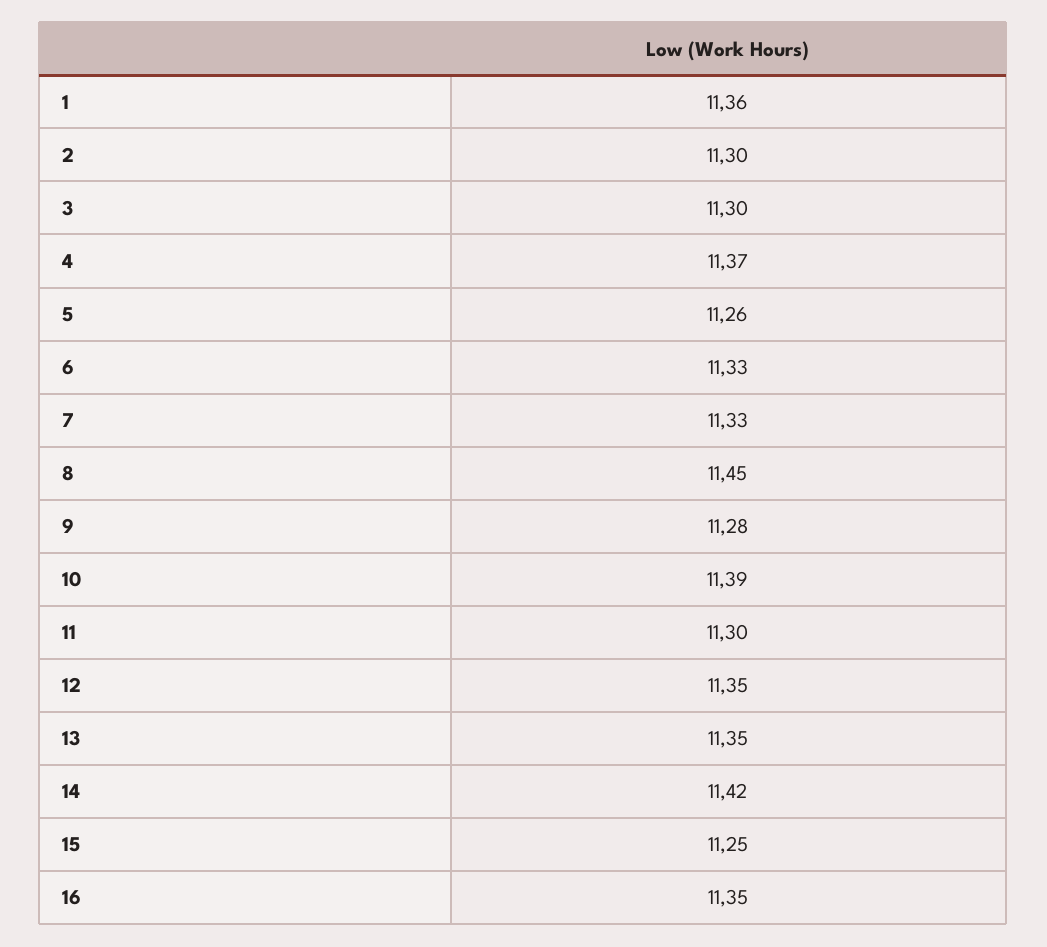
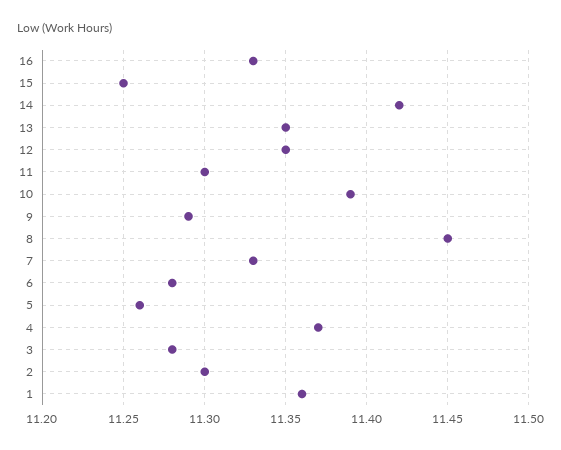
3: 11.3 -> 11.28
6: 11.33 -> 11.28
9: 11.28 -> 11.29
16: 11.35 -> 11.33

